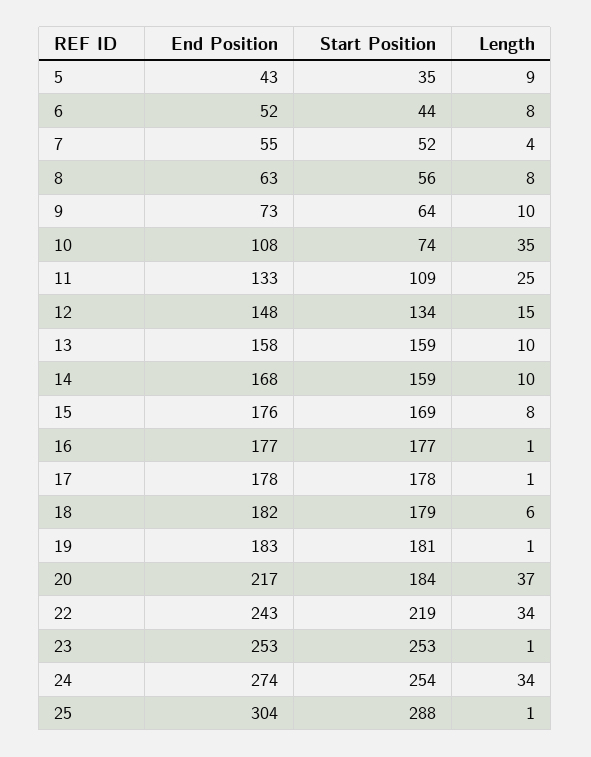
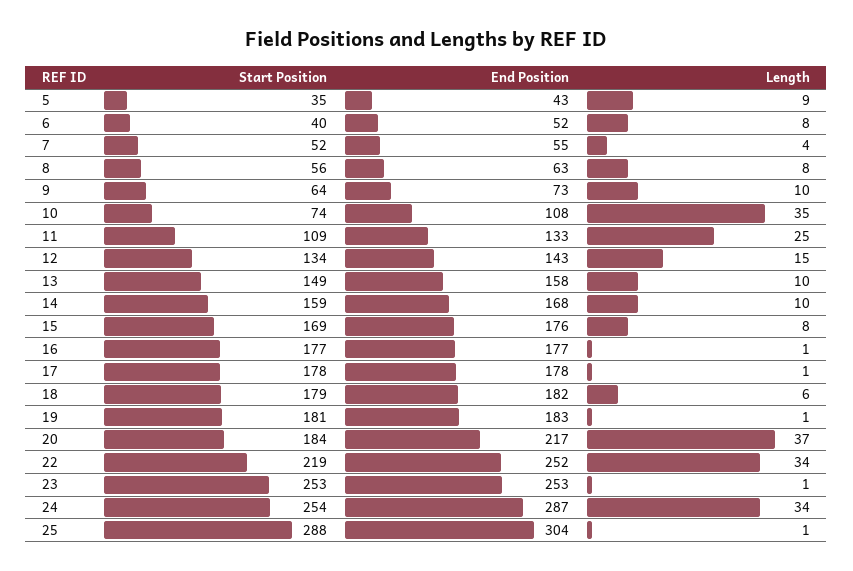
Start Position, 6: 44 -> 40
End Position, 12: 148 -> 143
Start Position, 13: 159 -> 149
End Position, 22: 243 -> 252
End Position, 24: 274 -> 287

